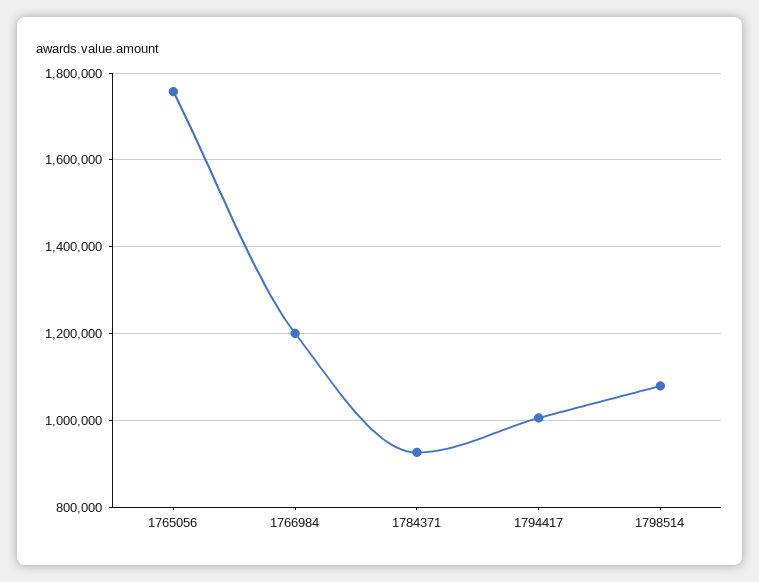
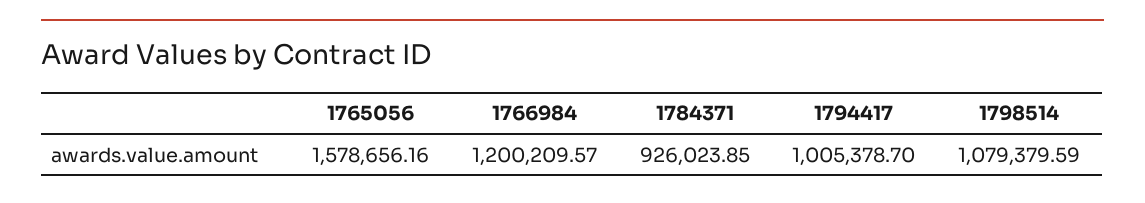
1765056: 1760000 -> 1578656.16

